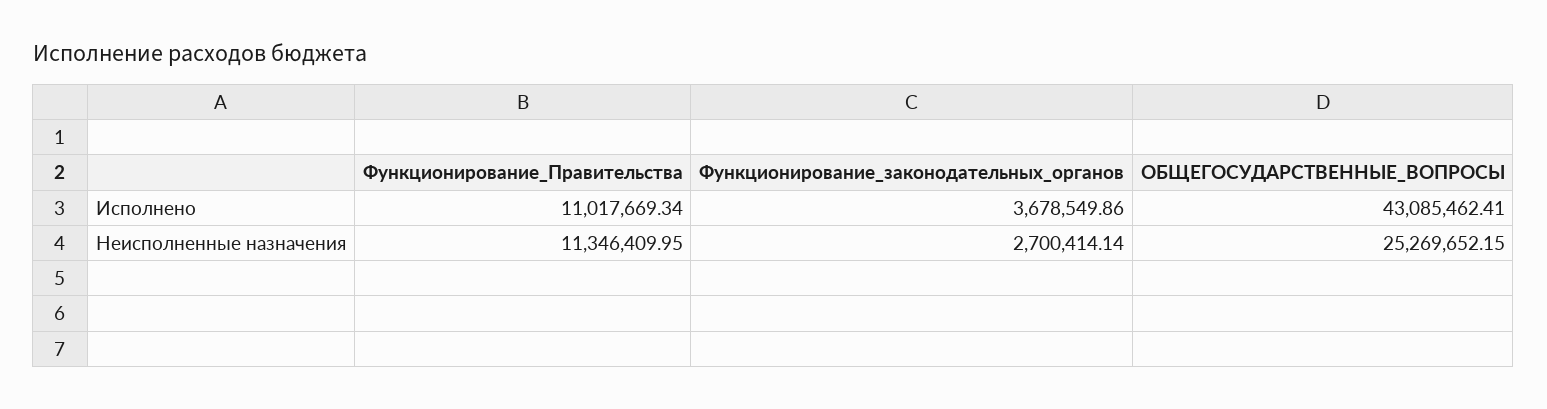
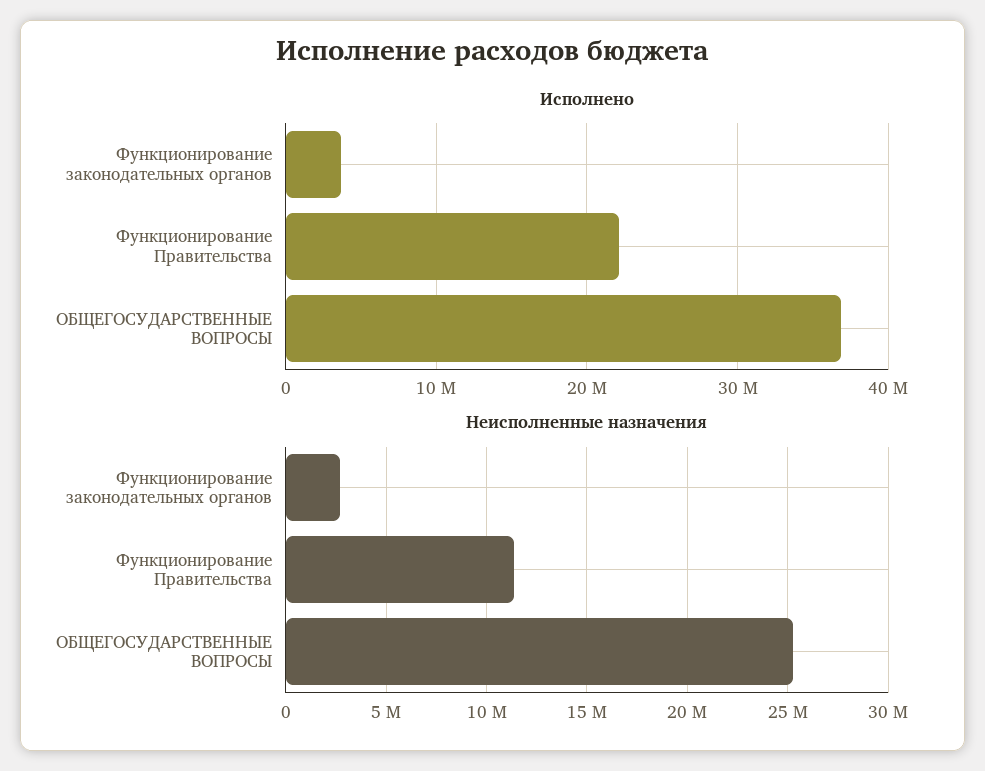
Исполнено, Функционирование_Правительства: 11017669.34 -> 22000000
Исполнено, ОБЩЕГОСУДАРСТВЕННЫЕ_ВОПРОСЫ: 43085462.41 -> 37000000

